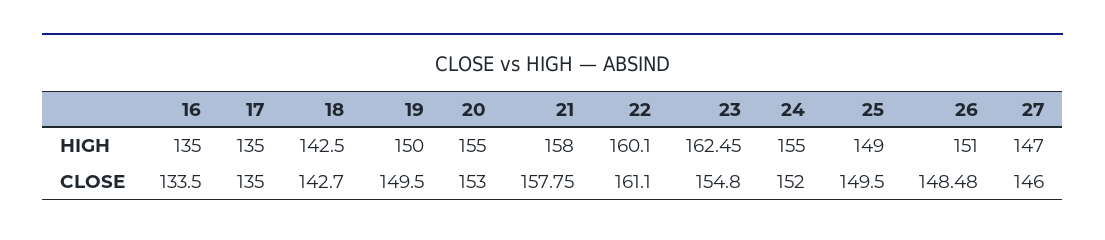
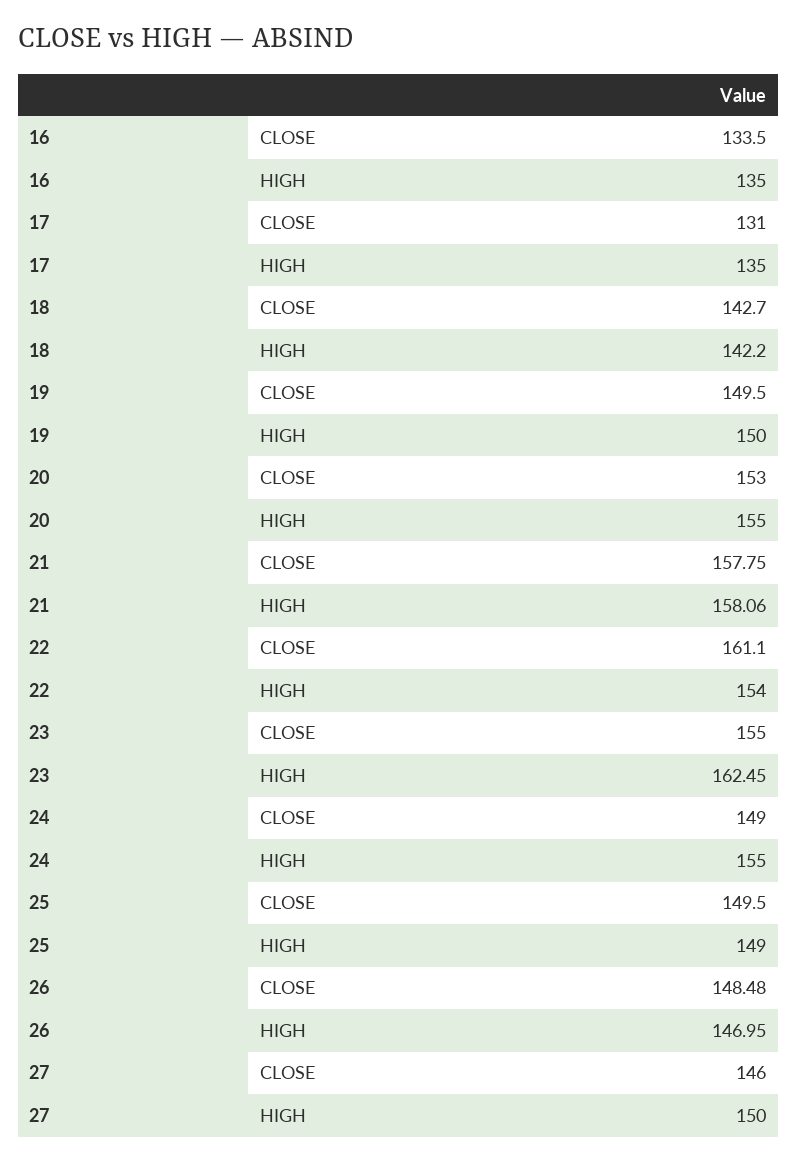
18, HIGH: 142.5 -> 142.2
21, HIGH: 158 -> 158.06
22, HIGH: 160.1 -> 154
26, HIGH: 151 -> 146.95
27, HIGH: 147 -> 150
17, CLOSE: 135 -> 131
23, CLOSE: 154.8 -> 155
24, CLOSE: 152 -> 149

